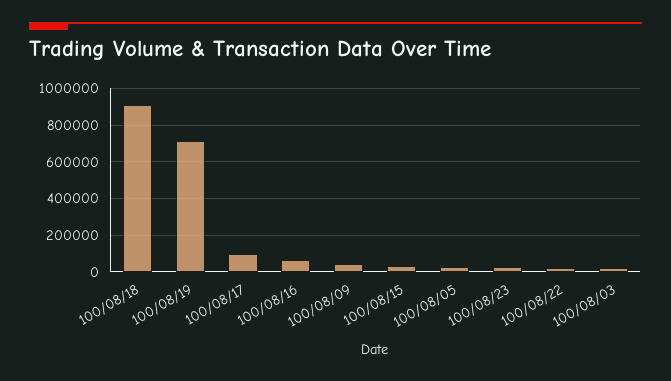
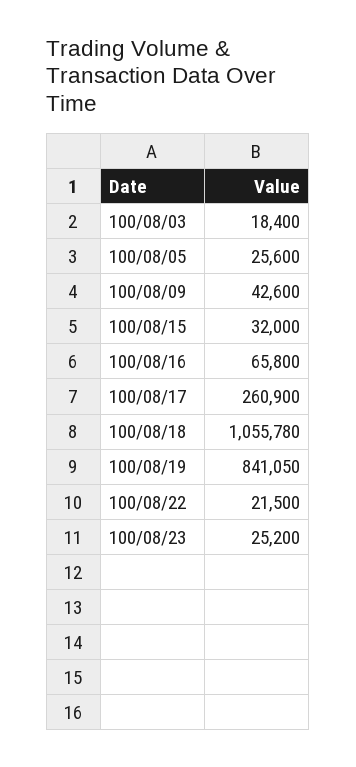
100/08/18: 900000 -> 1055780
100/08/19: 700000 -> 841050
100/08/17: 100000 -> 260900

